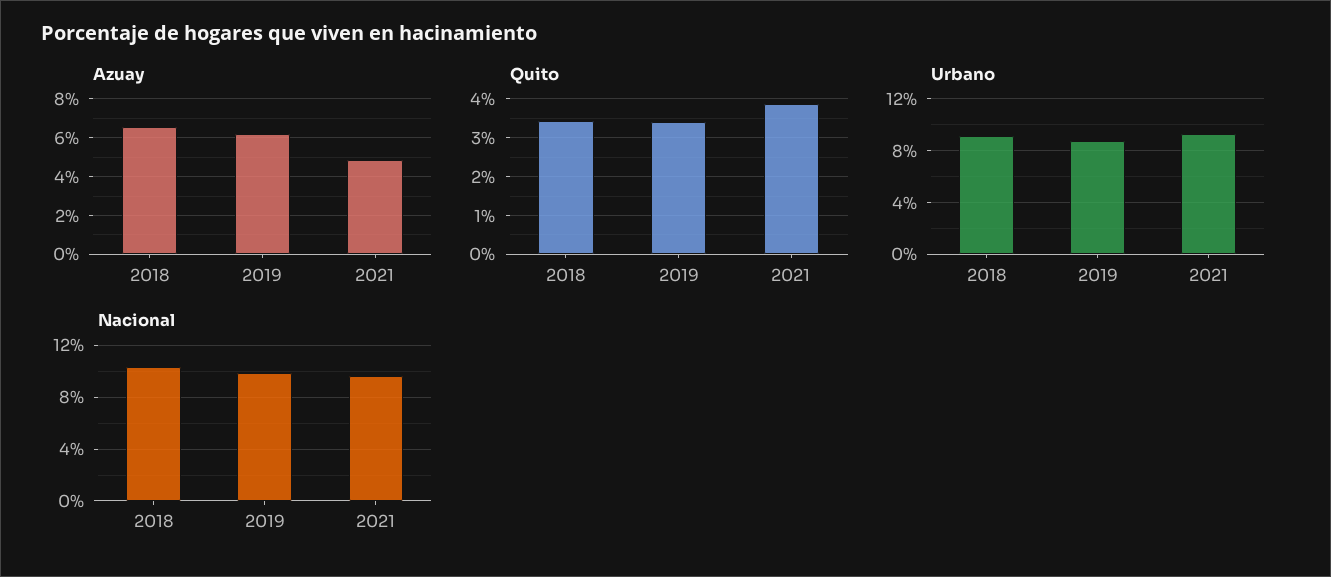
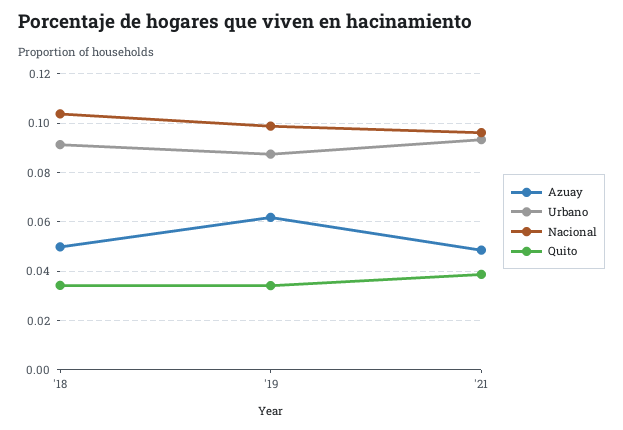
Azuay, 2018: 0.065 -> 0.05

